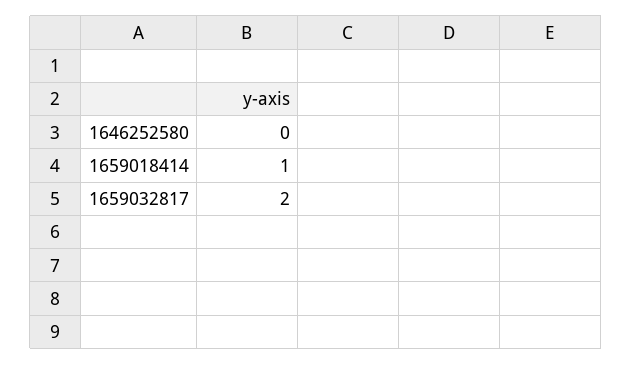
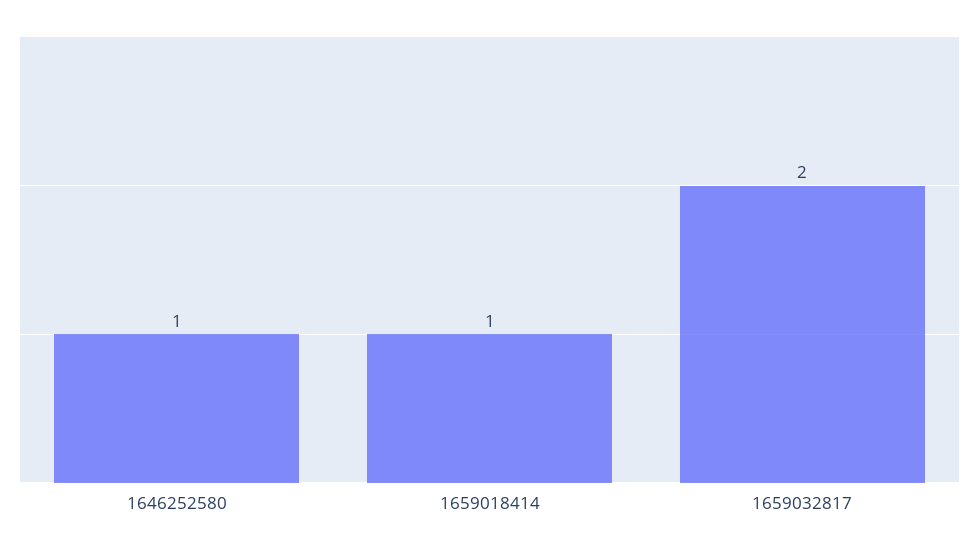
1646252580: 0 -> 1

